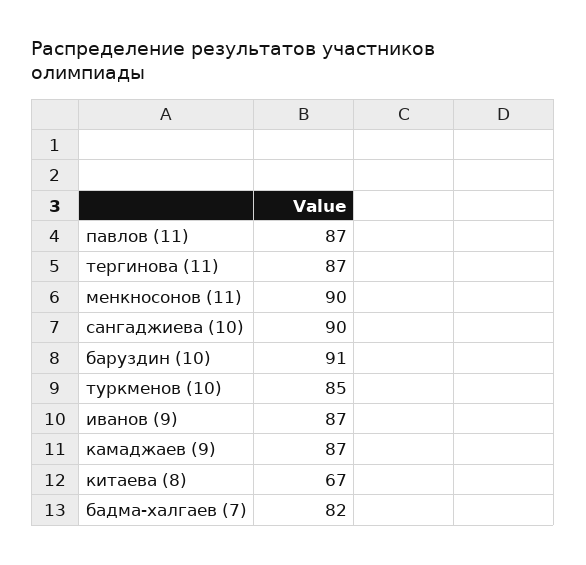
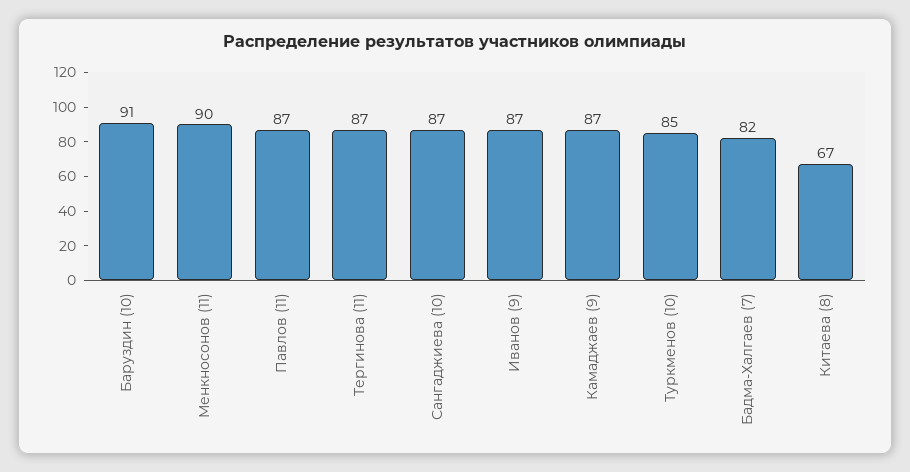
сангаджиева (10): 90 -> 87

